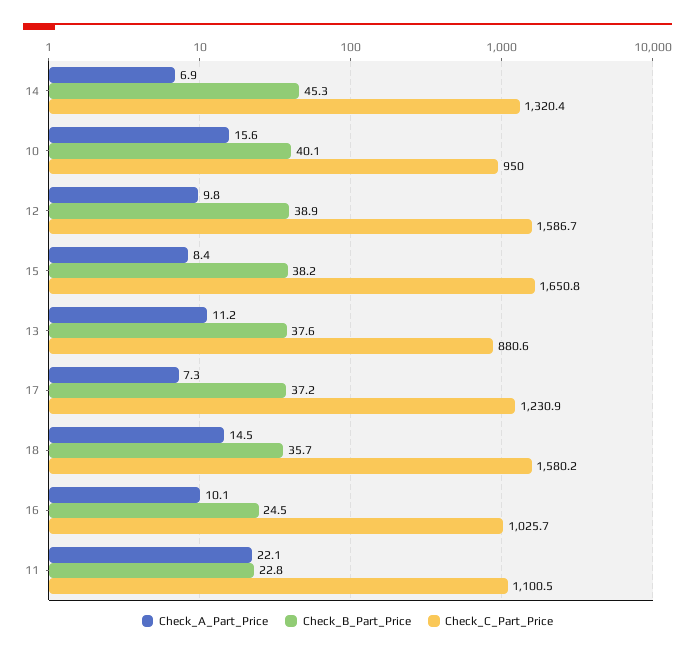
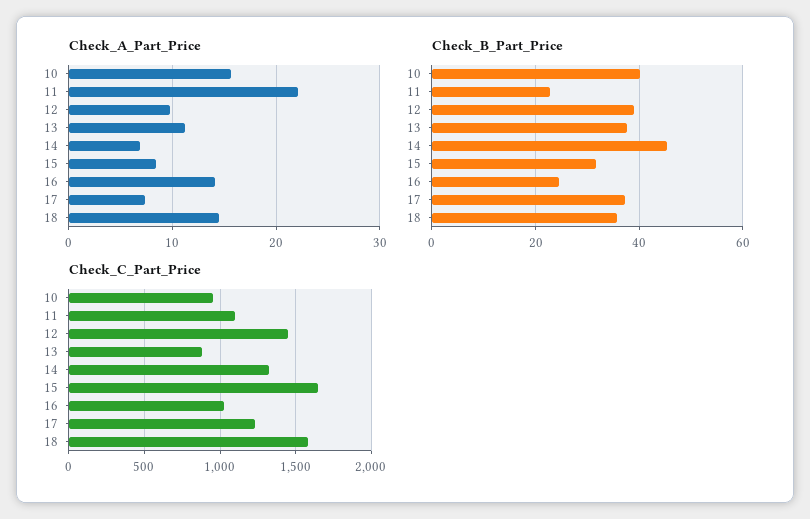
Check_C_Part_Price, 12: 1586.7 -> 1450
Check_B_Part_Price, 15: 38.2 -> 32
Check_A_Part_Price, 16: 10.1 -> 14

